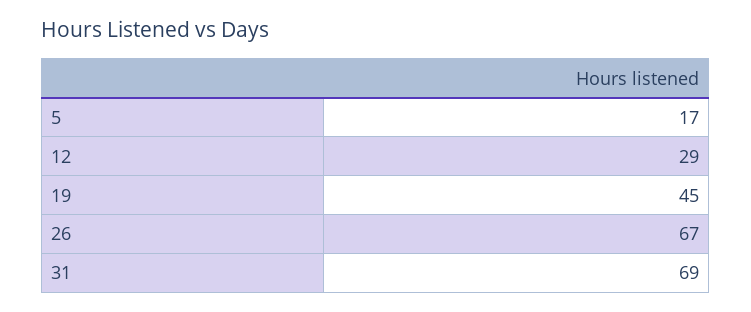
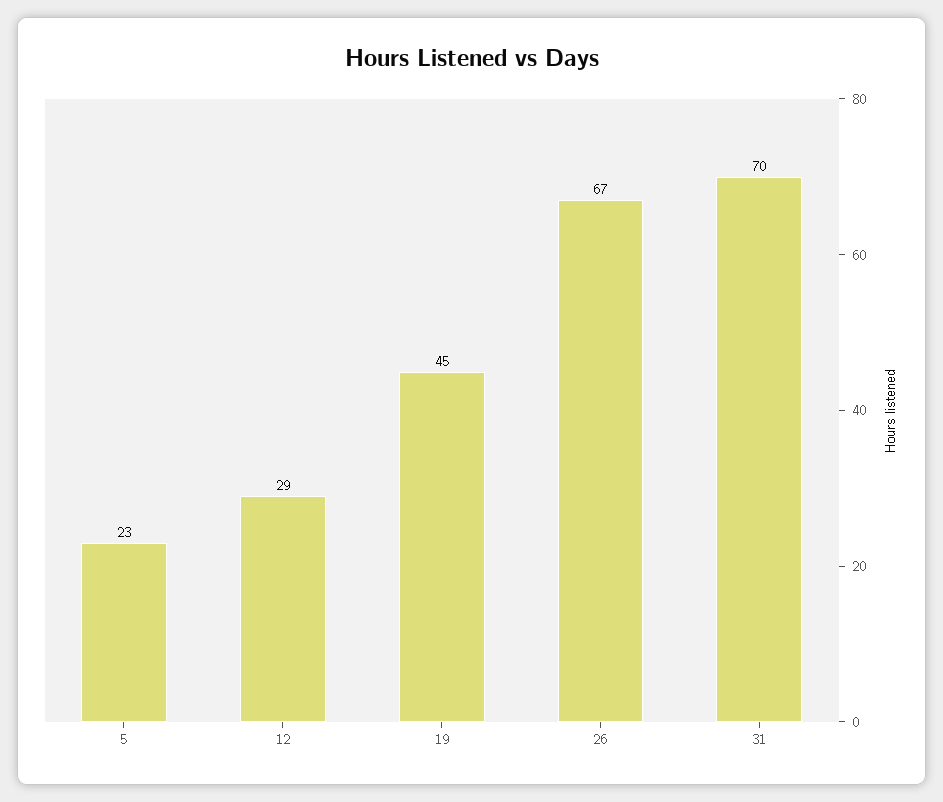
5: 17 -> 23
31: 69 -> 70

